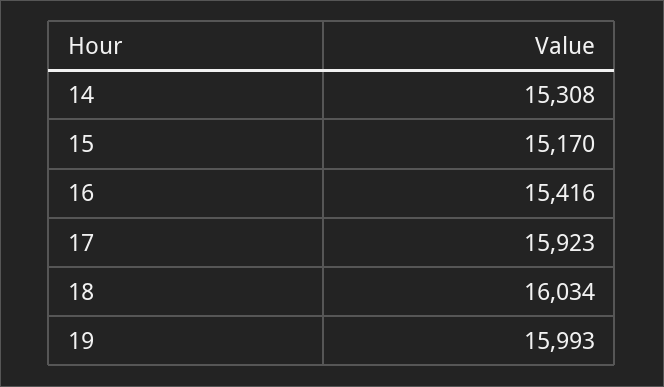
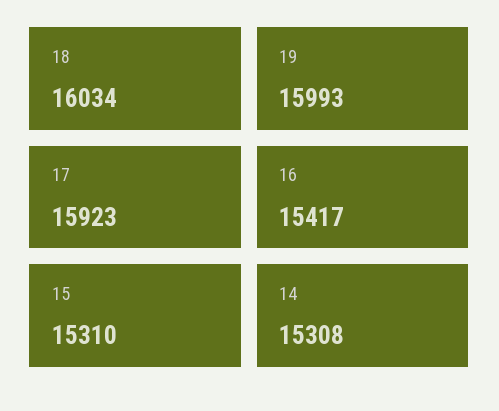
15: 15170 -> 15310
16: 15416 -> 15417

